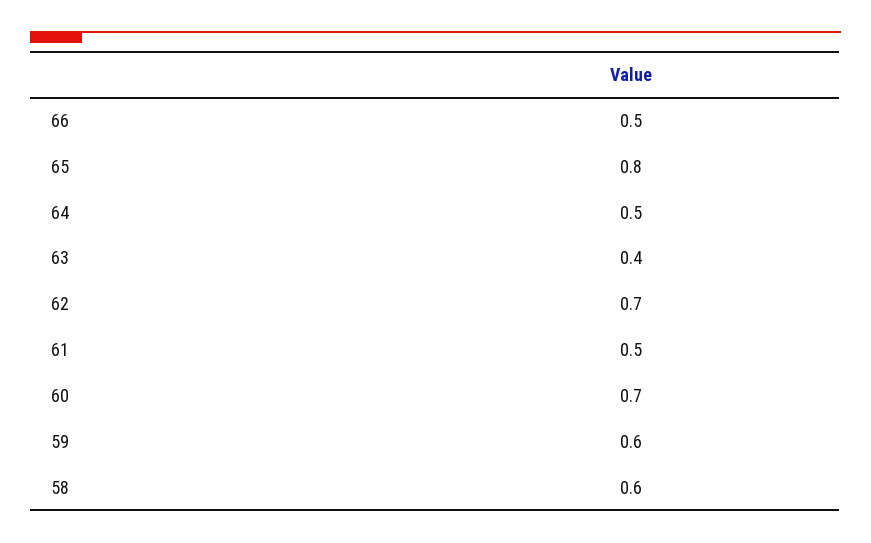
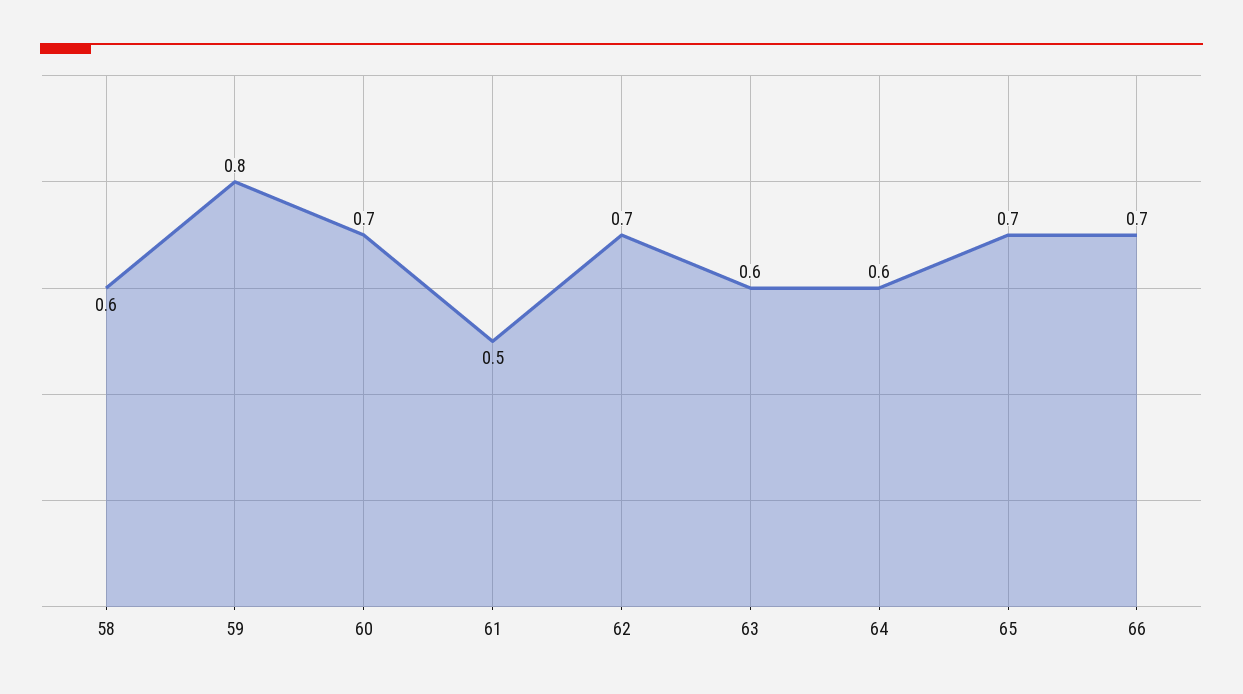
66: 0.5 -> 0.7
65: 0.8 -> 0.7
64: 0.5 -> 0.6
63: 0.4 -> 0.6
59: 0.6 -> 0.8

